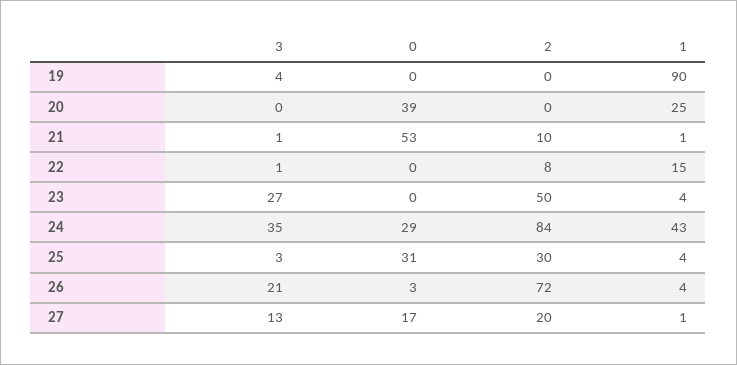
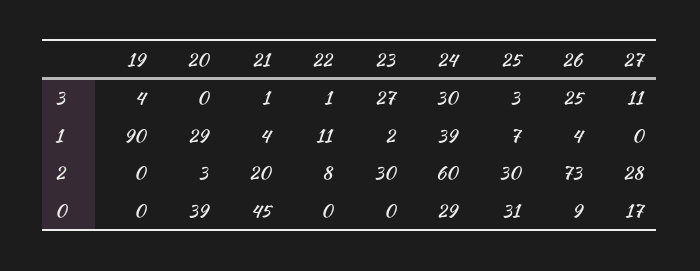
2, 20: 0 -> 3
1, 20: 25 -> 29
0, 21: 53 -> 45
2, 21: 10 -> 20
1, 21: 1 -> 4
1, 22: 15 -> 11
2, 23: 50 -> 30
1, 23: 4 -> 2
3, 24: 35 -> 30
2, 24: 84 -> 60
1, 24: 43 -> 39
1, 25: 4 -> 7
3, 26: 21 -> 25
0, 26: 3 -> 9
2, 26: 72 -> 73
3, 27: 13 -> 11
2, 27: 20 -> 28
1, 27: 1 -> 0

